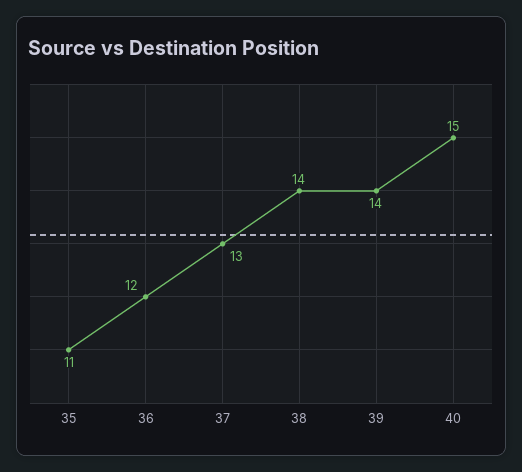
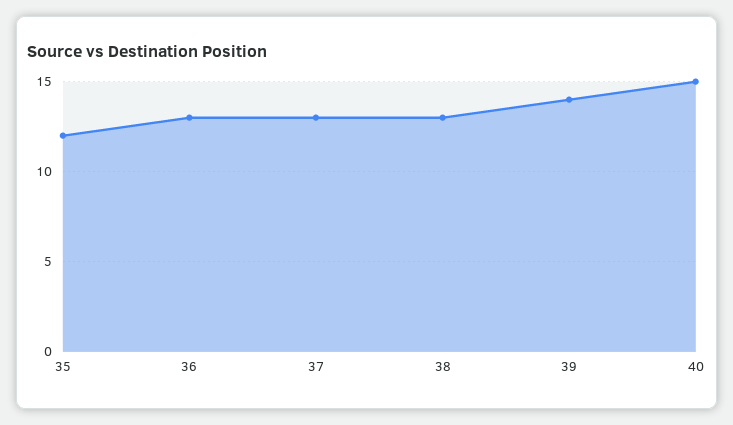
35: 11 -> 12
36: 12 -> 13
38: 14 -> 13

